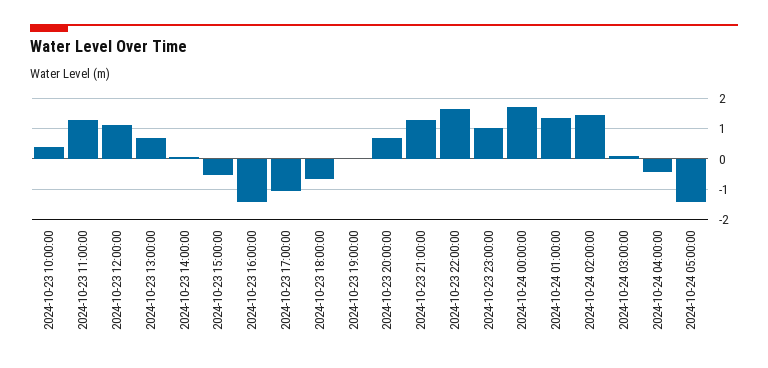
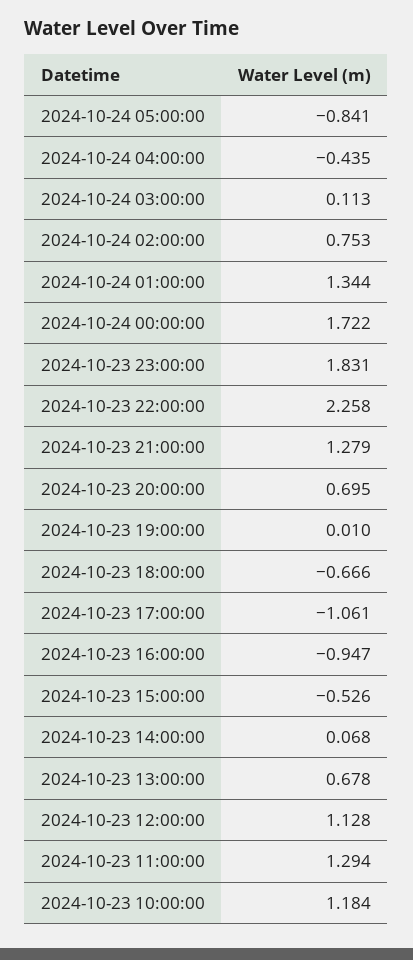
2024-10-23 10:00:00: 0.4 -> 1.184
2024-10-23 16:00:00: -1.4 -> -0.947
2024-10-23 22:00:00: 1.6 -> 2.258
2024-10-23 23:00:00: 1 -> 1.831
2024-10-24 02:00:00: 1.4 -> 0.753
2024-10-24 05:00:00: -1.4 -> -0.841

